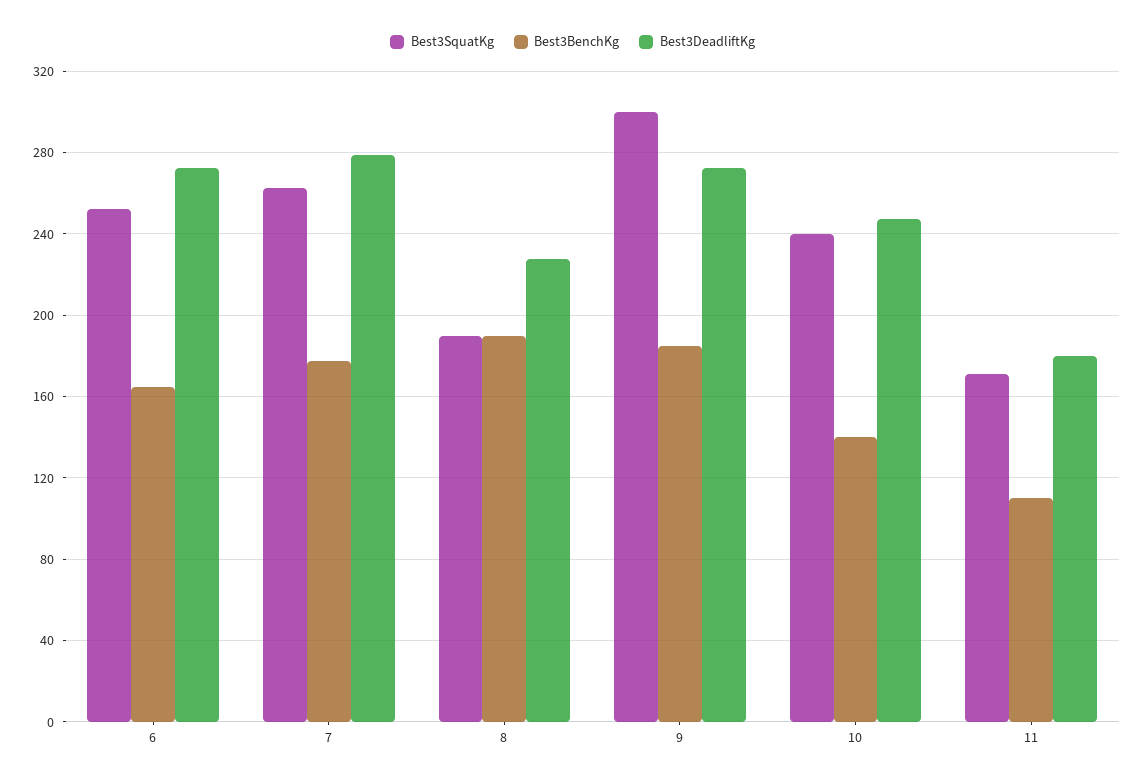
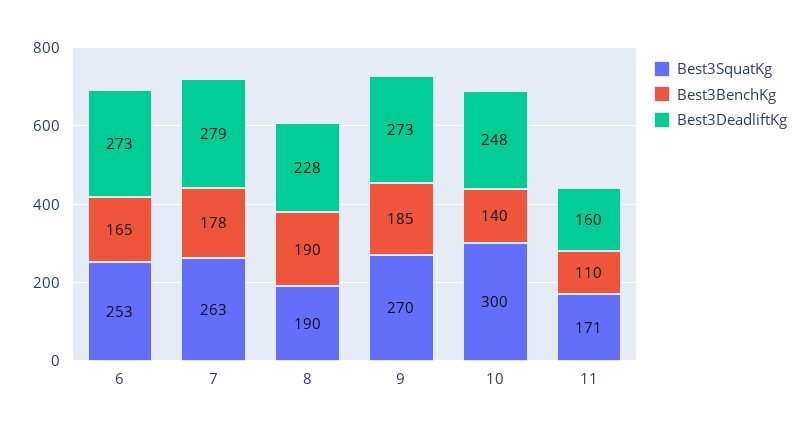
Best3SquatKg, 9: 300 -> 270
Best3SquatKg, 10: 240 -> 300
Best3DeadliftKg, 11: 180 -> 160

